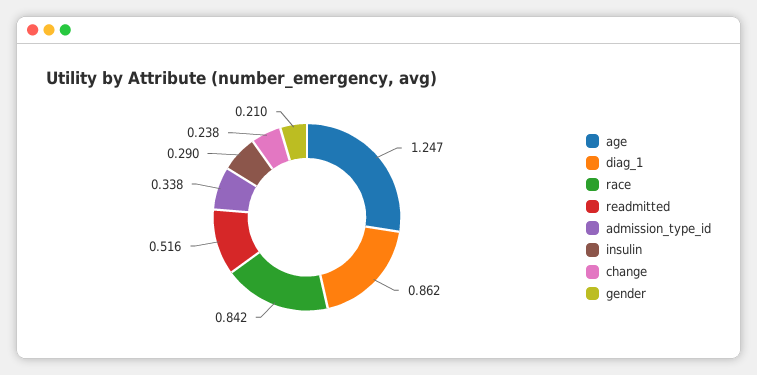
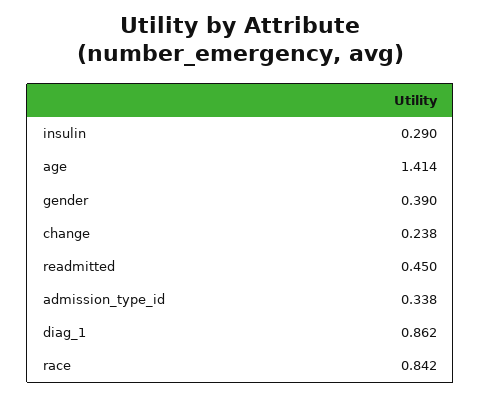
age: 1.247 -> 1.414
readmitted: 0.516 -> 0.45
gender: 0.21 -> 0.39

